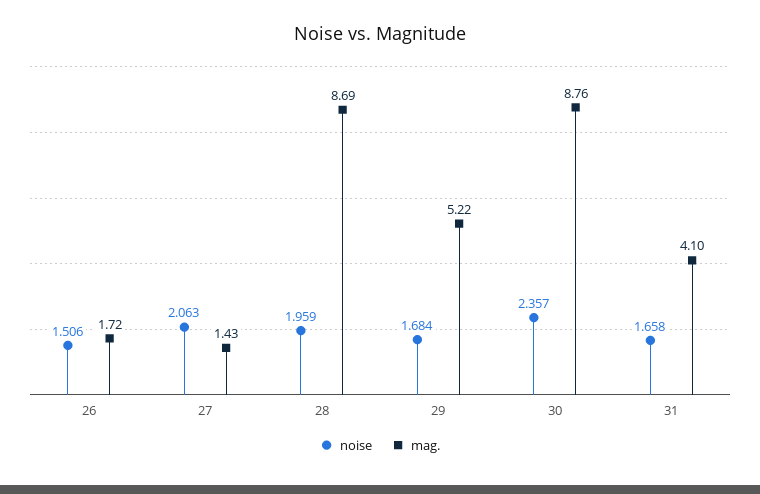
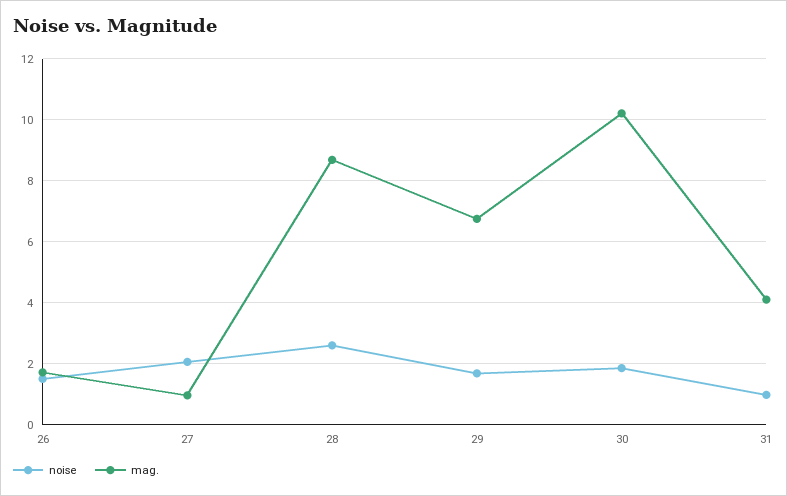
mag., 27: 1.43 -> 1
noise, 28: 1.959 -> 2.6
mag., 29: 5.22 -> 6.8
noise, 30: 2.357 -> 1.8
mag., 30: 8.76 -> 10.2
noise, 31: 1.658 -> 1

